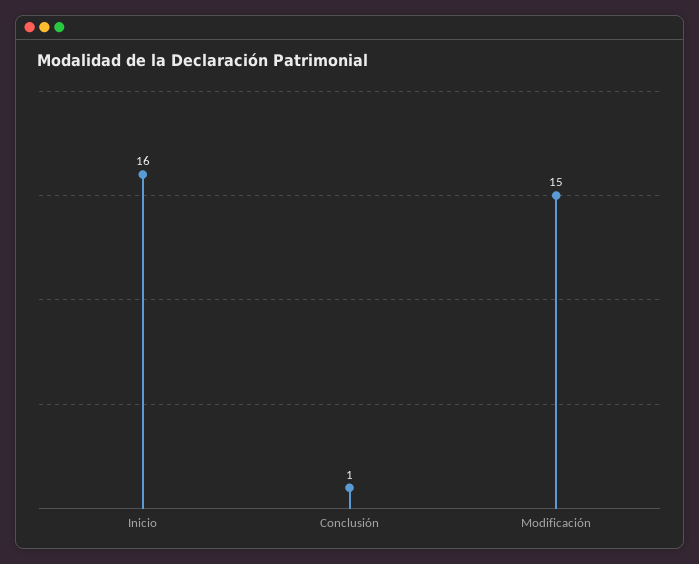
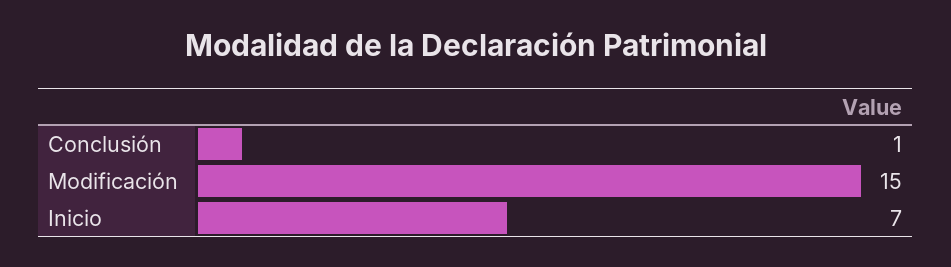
Inicio: 16 -> 7

